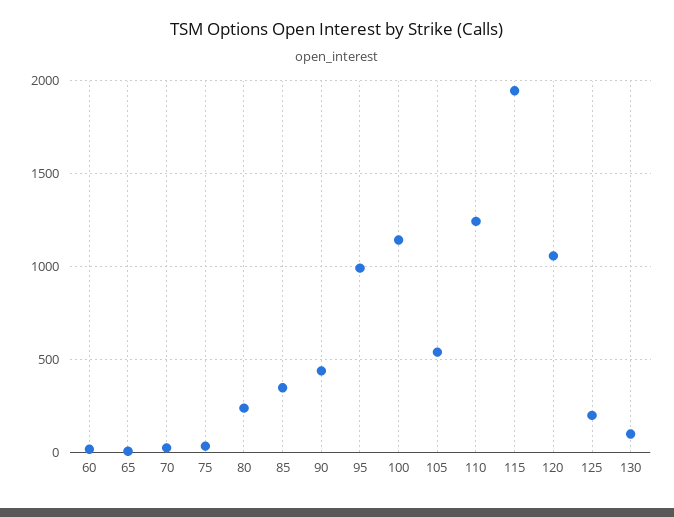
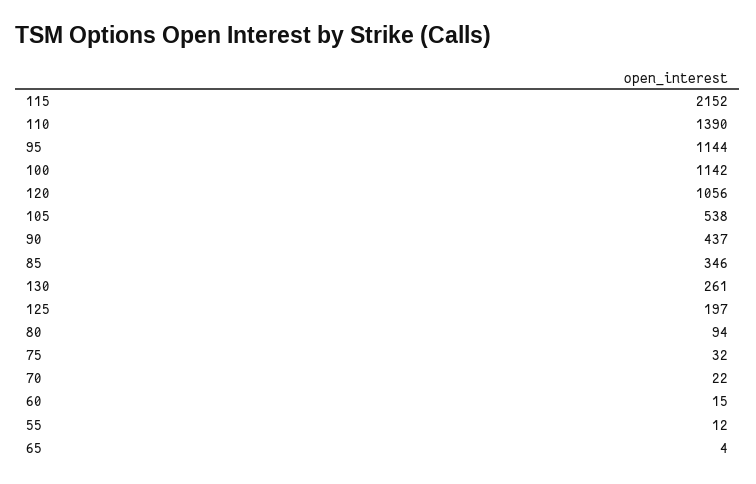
80: 250 -> 94
95: 1000 -> 1144
110: 1250 -> 1390
115: 1950 -> 2152
130: 100 -> 261
55: none -> 12

